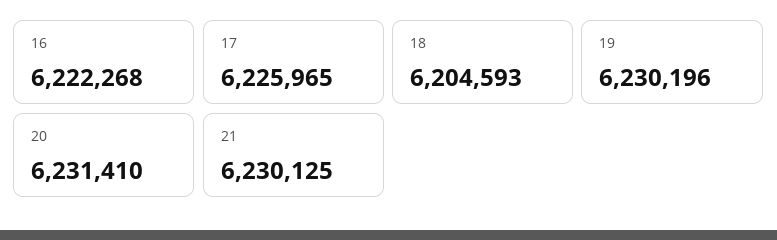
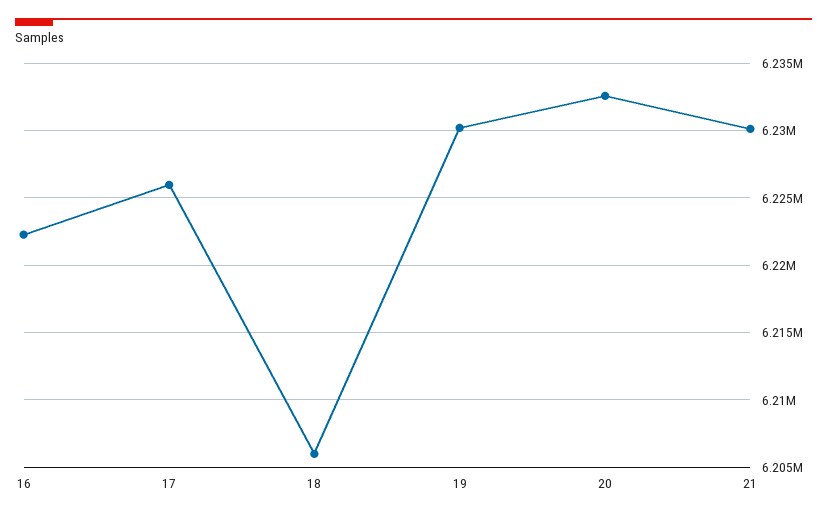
18: 6204593 -> 6206000
20: 6231410 -> 6232500

